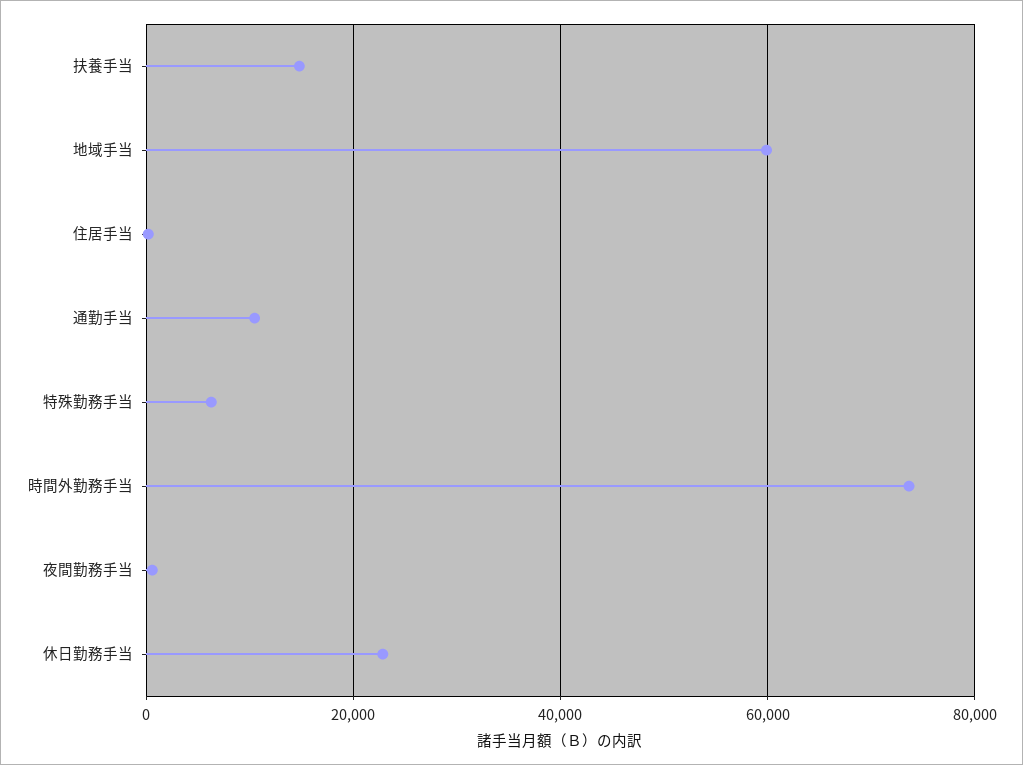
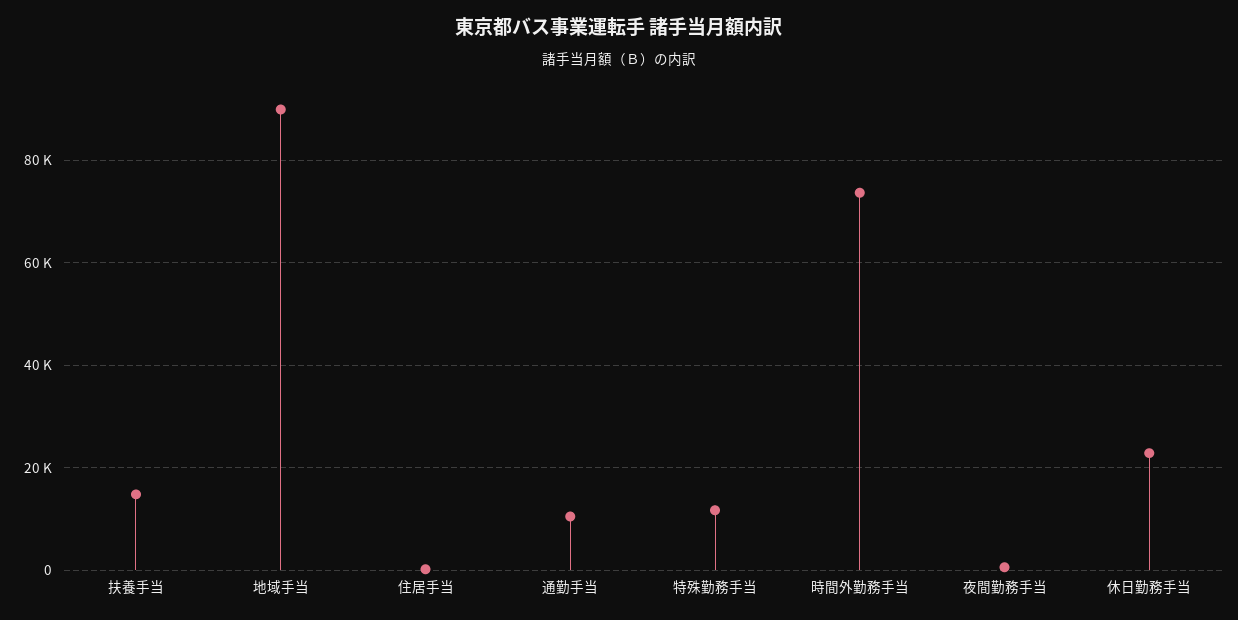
地域手当: 60000 -> 90000
特殊勤務手当: 6000 -> 12000

